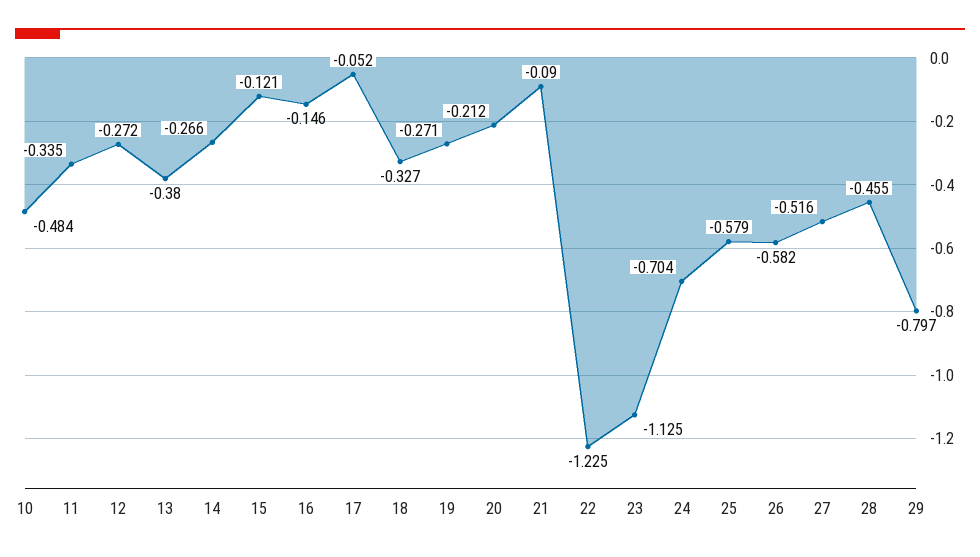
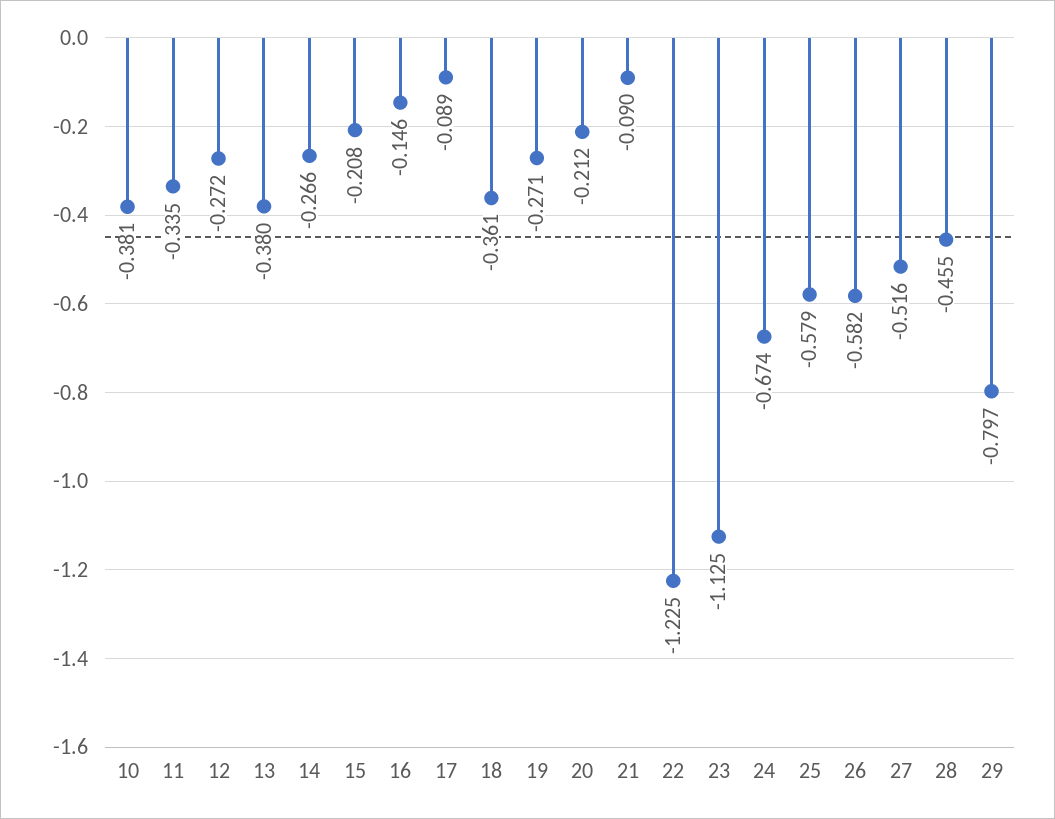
10: -0.484 -> -0.381
15: -0.121 -> -0.208
17: -0.052 -> -0.089
18: -0.327 -> -0.361
24: -0.704 -> -0.674

